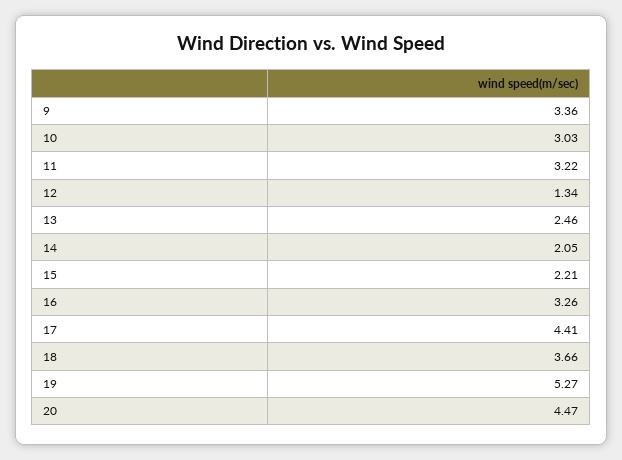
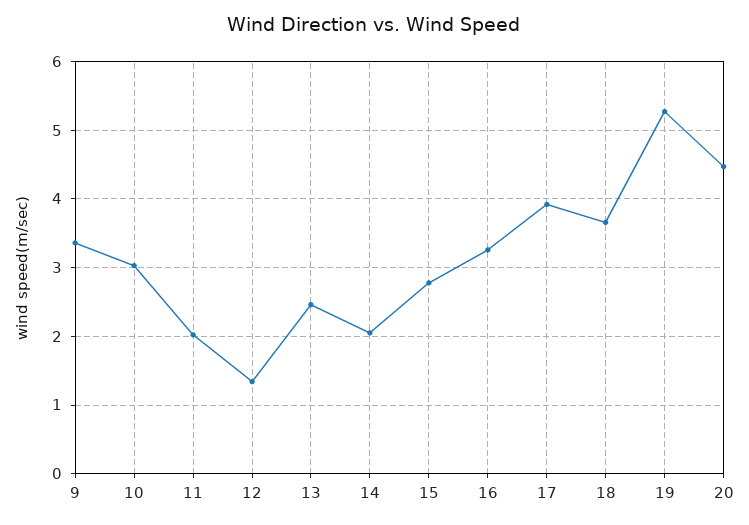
11: 3.22 -> 2
15: 2.21 -> 2.8
17: 4.41 -> 3.9

